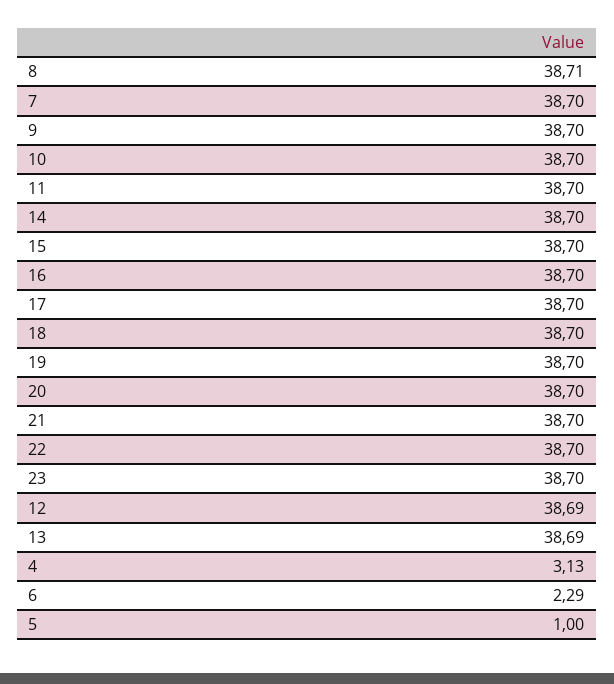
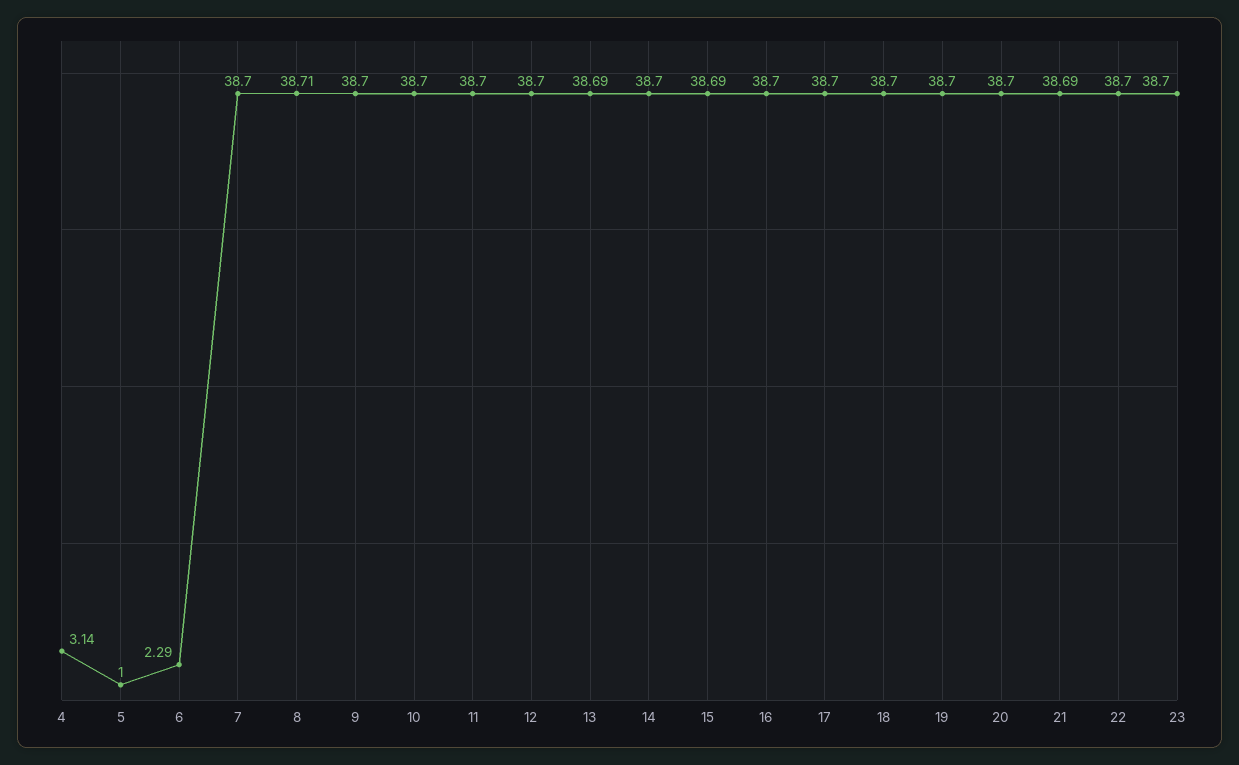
15: 38.7 -> 38.69
21: 38.7 -> 38.69
12: 38.69 -> 38.7
4: 3.13 -> 3.14

